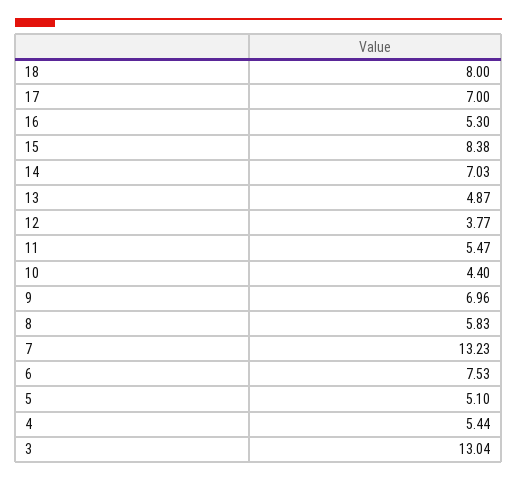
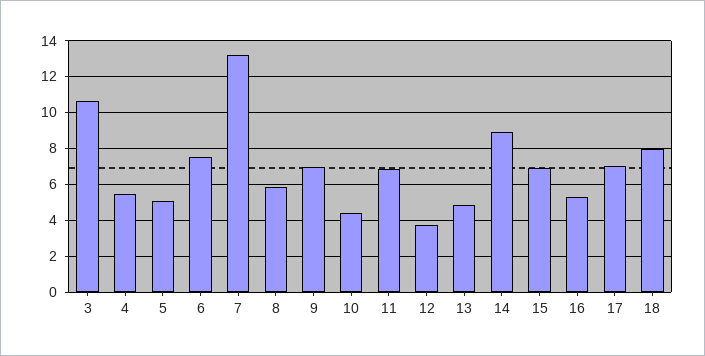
15: 8.38 -> 7
14: 7.03 -> 9
11: 5.47 -> 7
3: 13.04 -> 10.5

